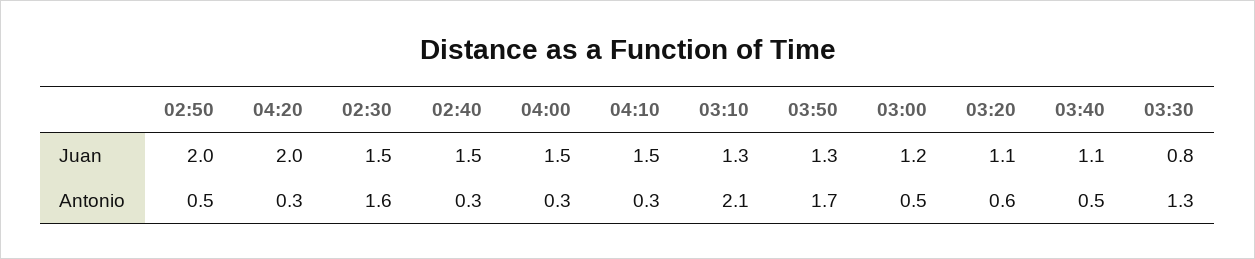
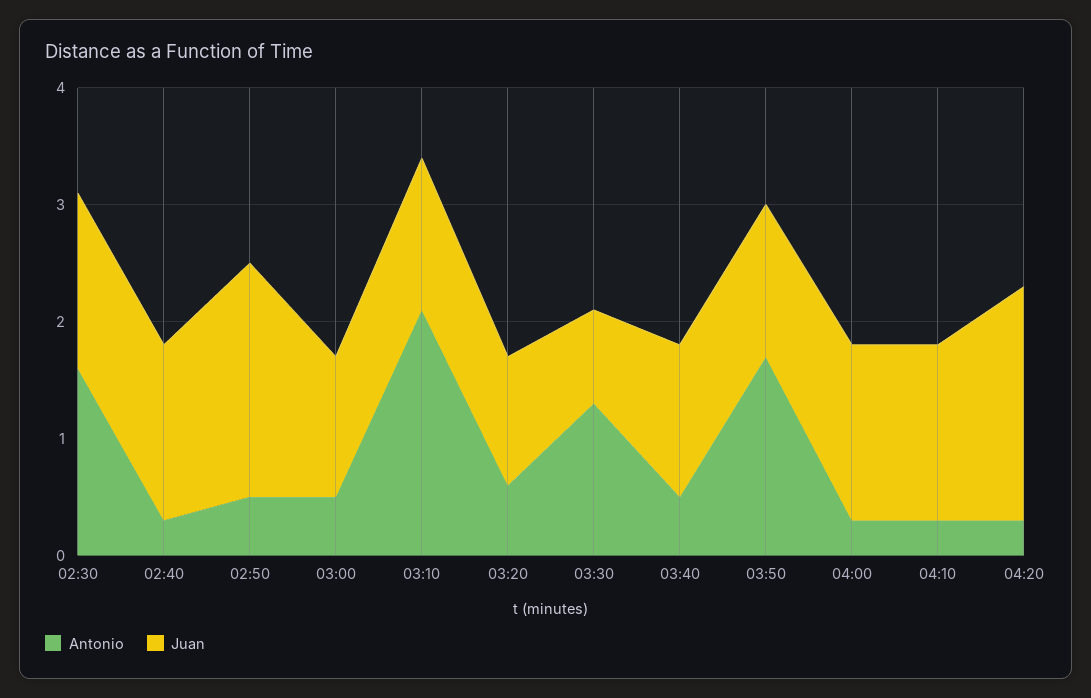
Juan, 03:40: 1.1 -> 1.3

